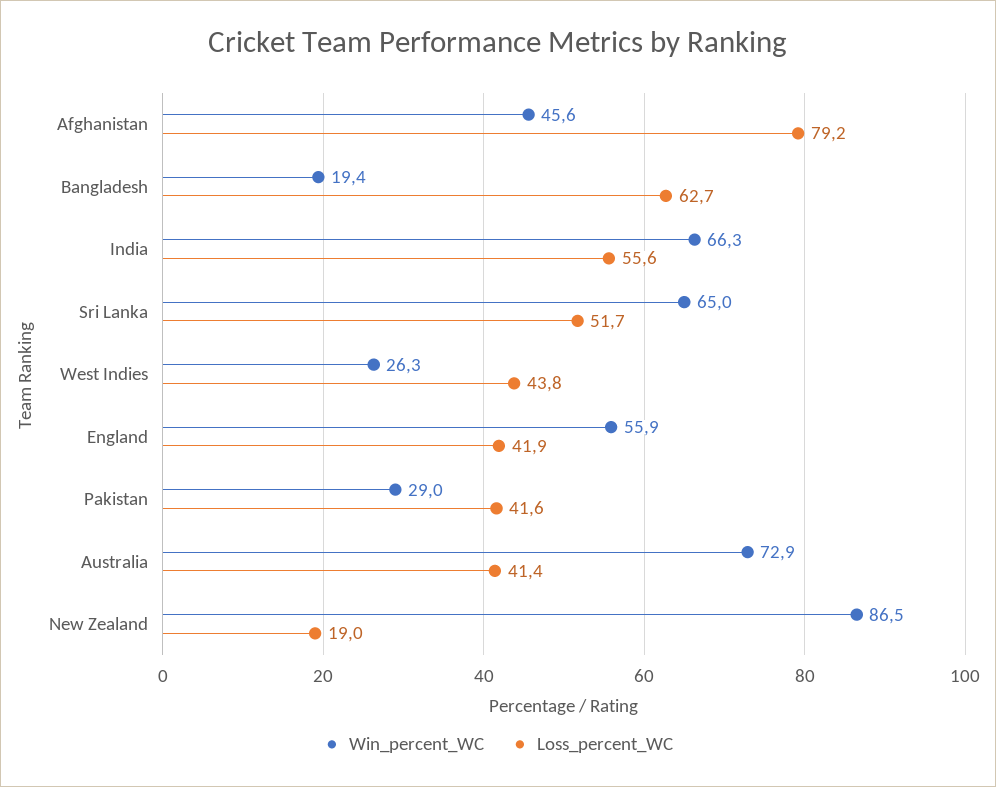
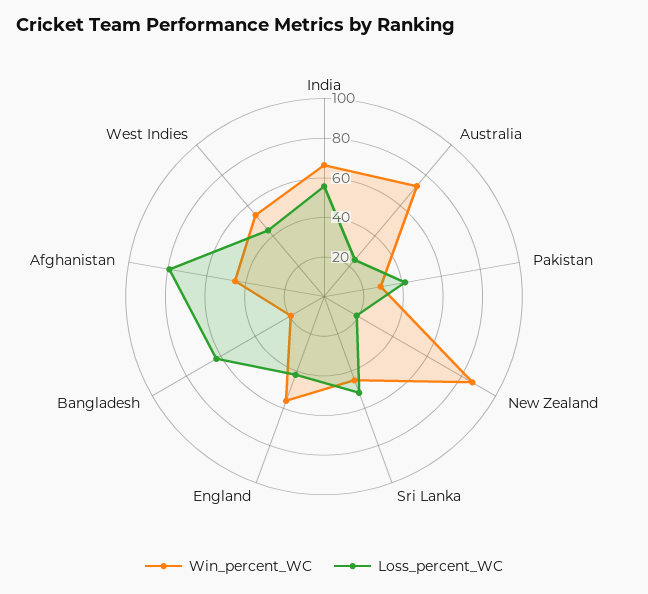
Win_percent_WC, Sri Lanka: 65 -> 45
Win_percent_WC, West Indies: 26.3 -> 55
Loss_percent_WC, Australia: 41.4 -> 25

